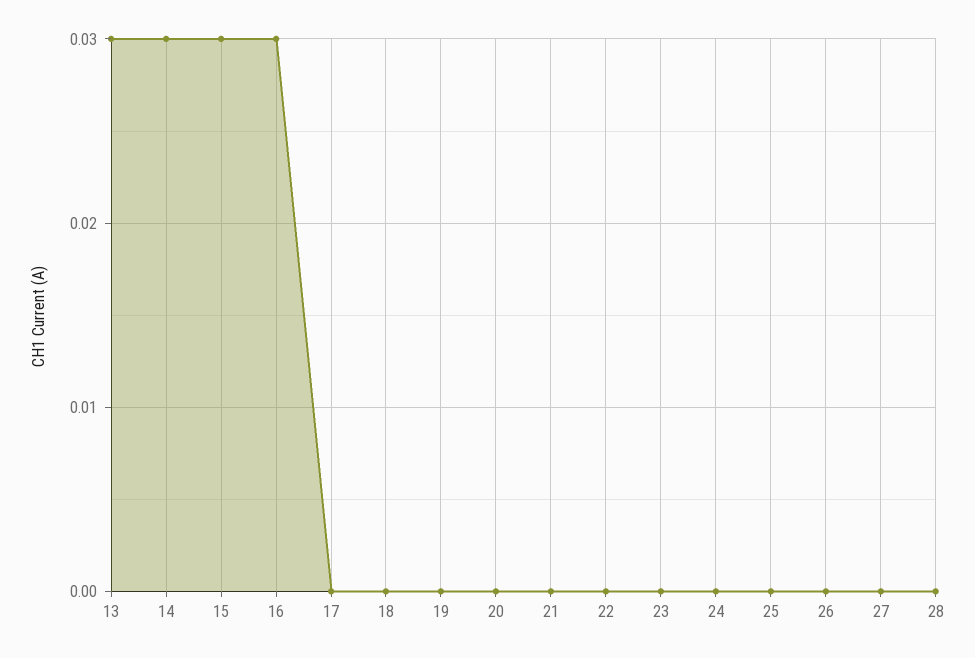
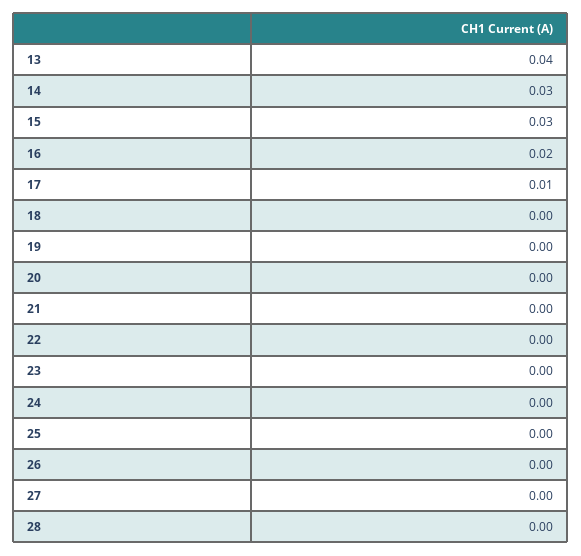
13: 0.03 -> 0.04
16: 0.03 -> 0.02
17: 0 -> 0.01

